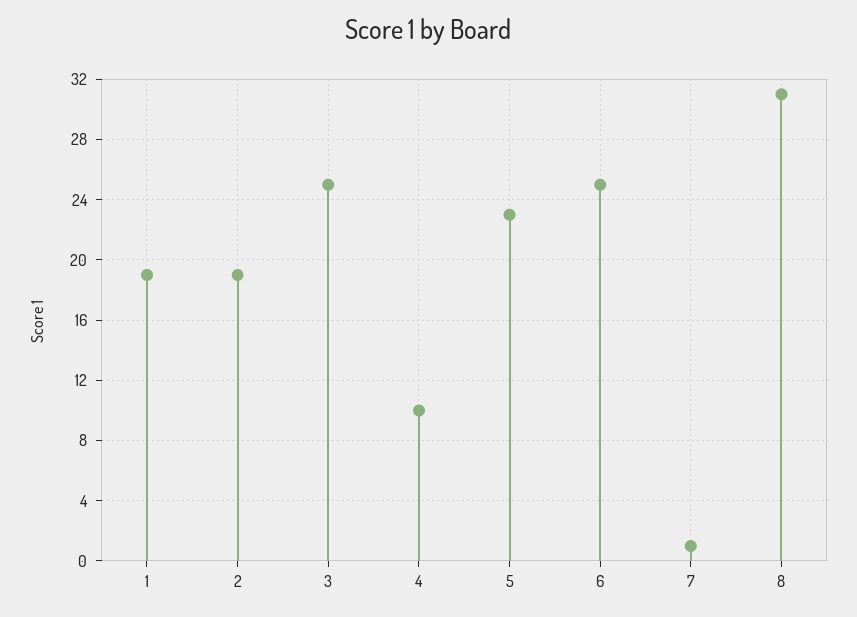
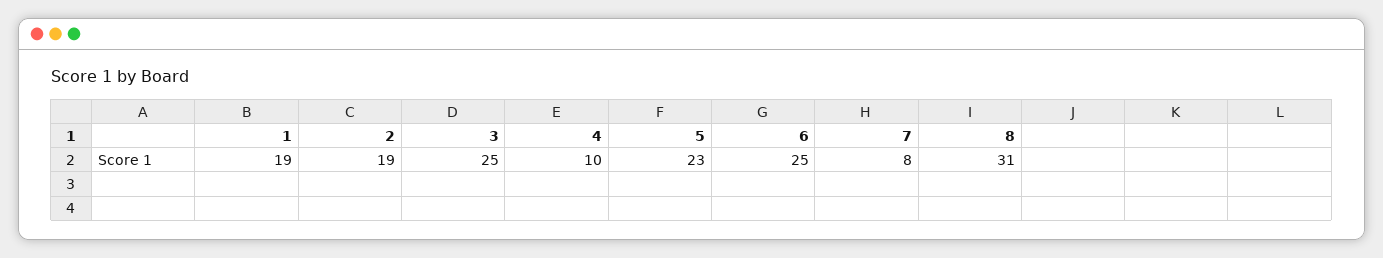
7: 1 -> 8

